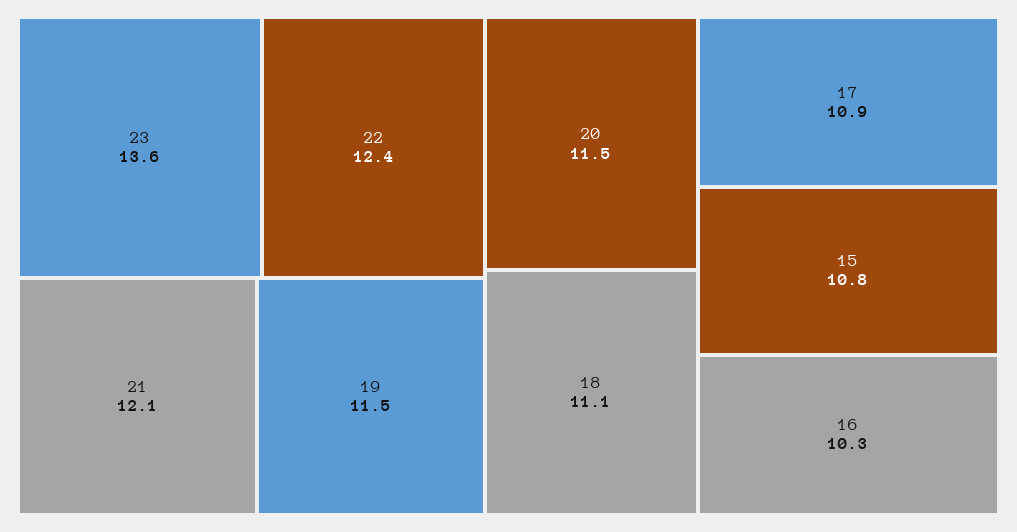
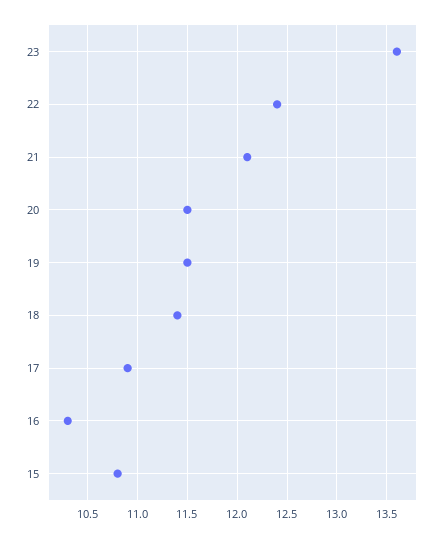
18: 11.1 -> 11.4

